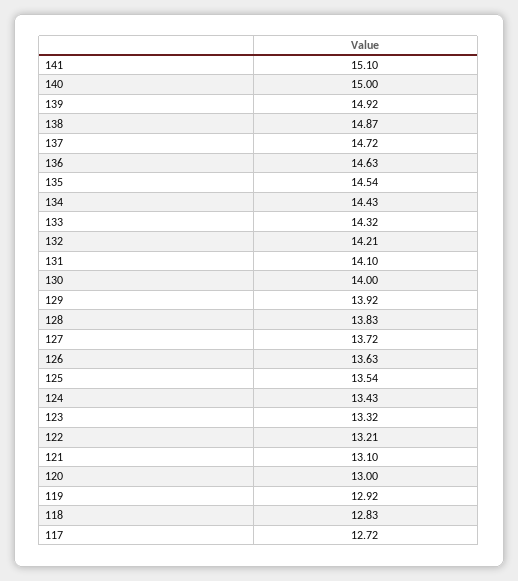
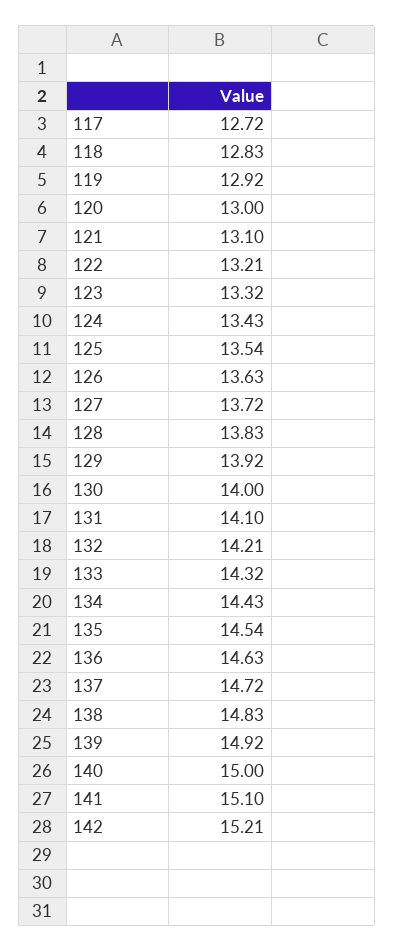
138: 14.87 -> 14.83
142: none -> 15.21

